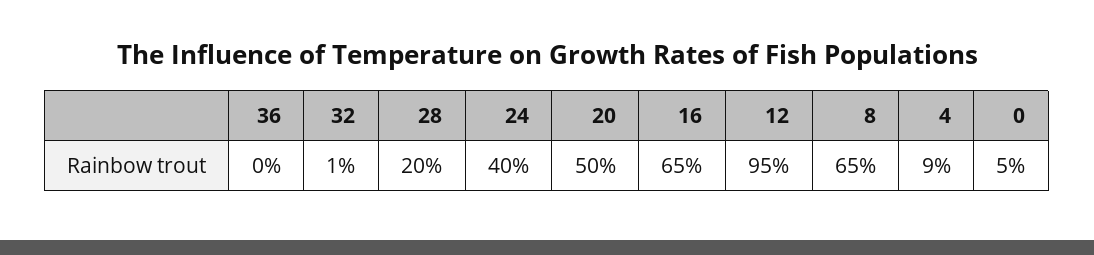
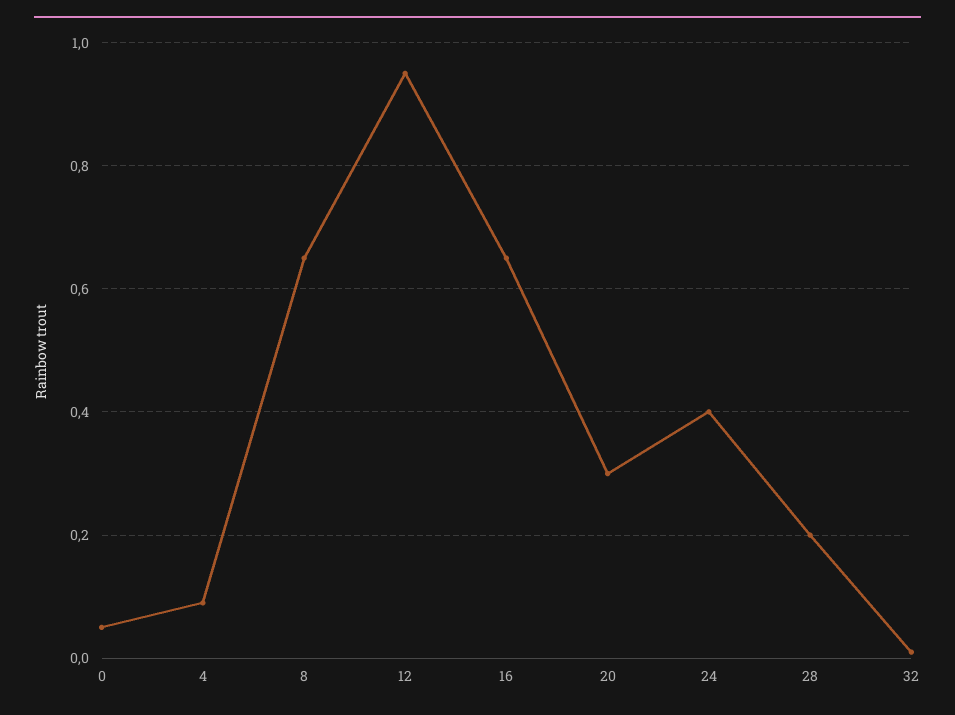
36: 0 -> none
20: 0.5 -> 0.3

